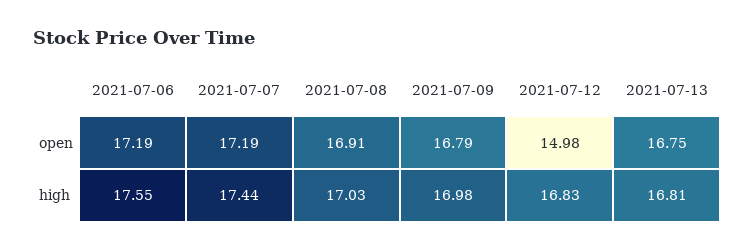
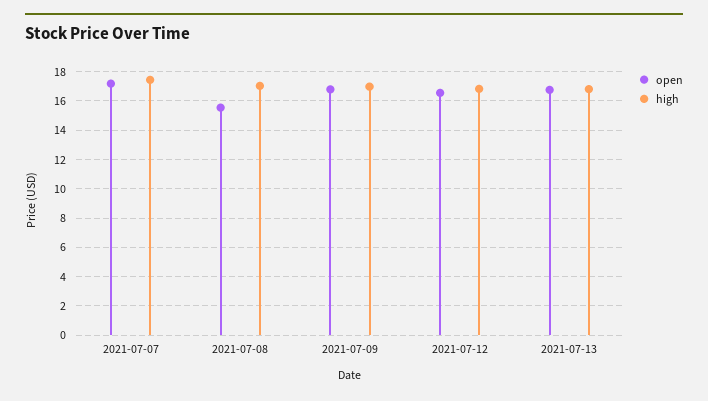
open, 2021-07-06: 17.19 -> none
open, 2021-07-08: 16.91 -> 15.5
open, 2021-07-12: 14.98 -> 16.5
high, 2021-07-06: 17.55 -> none

